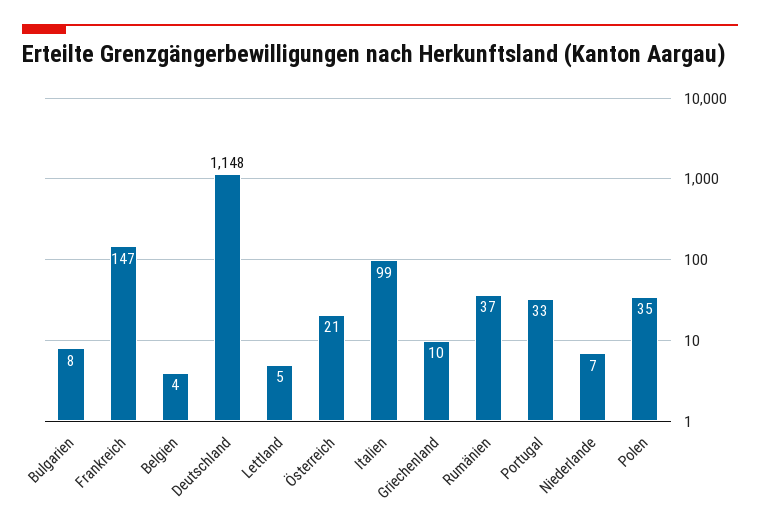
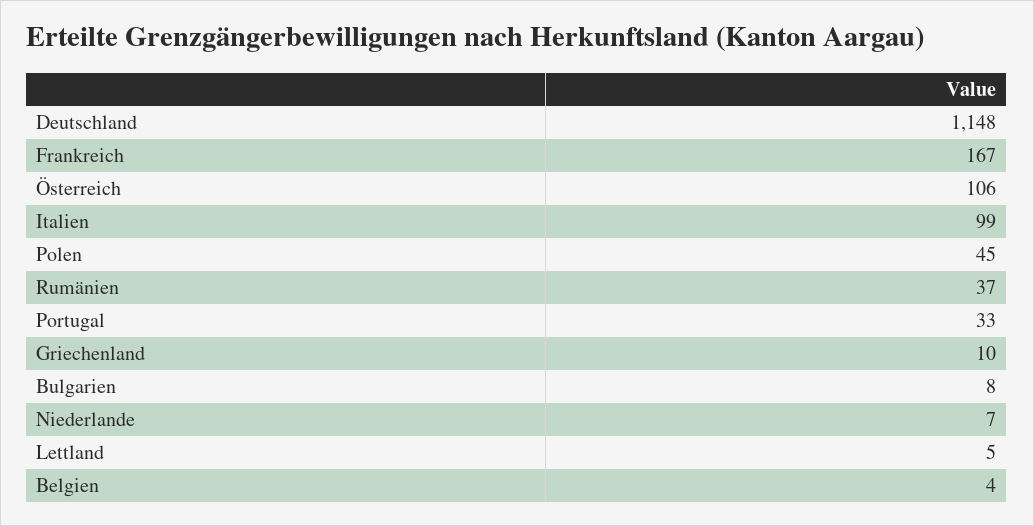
Frankreich: 147 -> 167
Österreich: 21 -> 106
Polen: 35 -> 45

